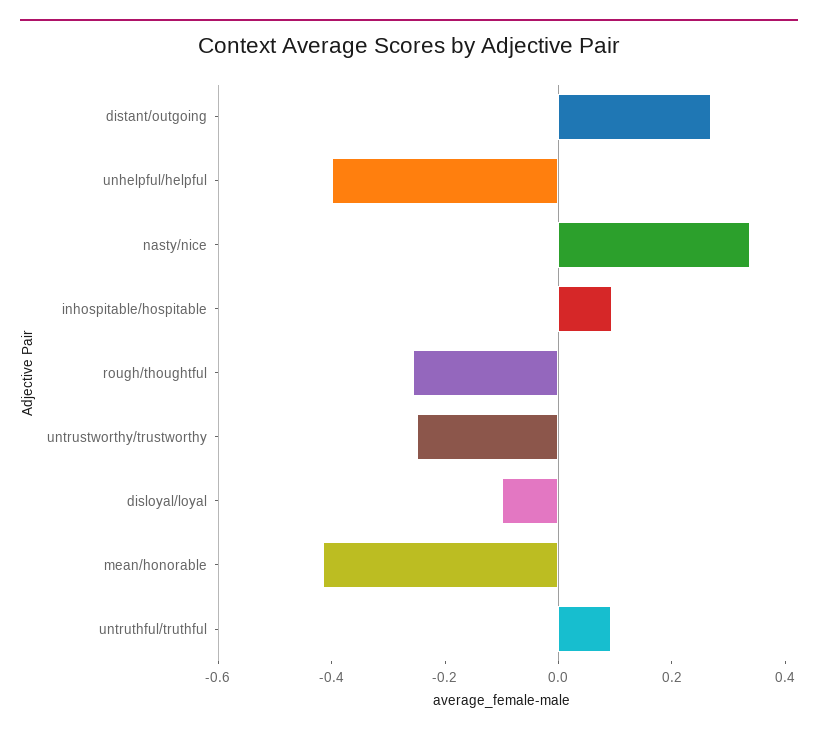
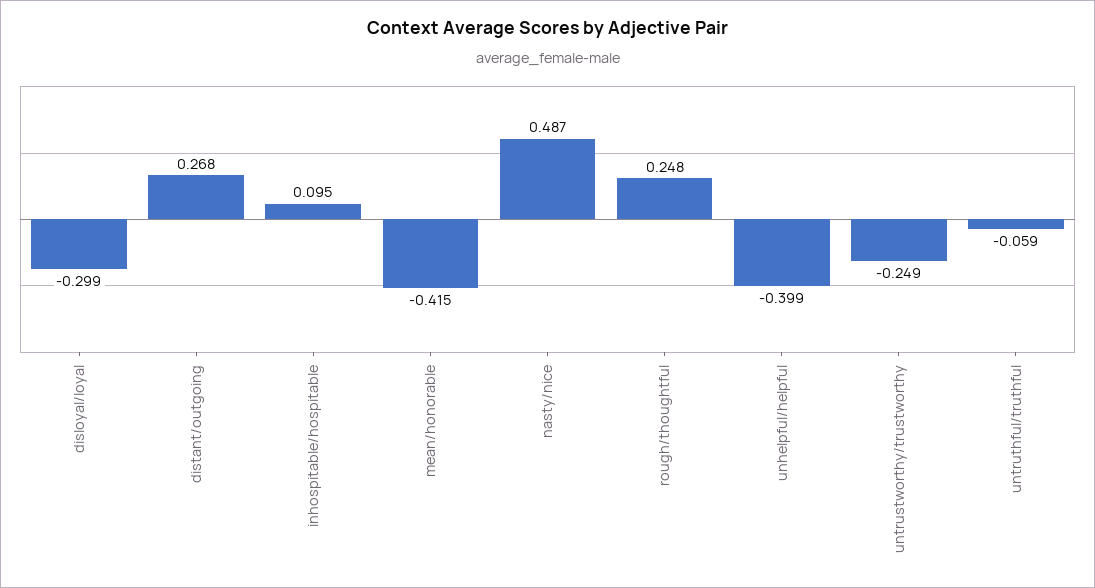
nasty/nice: 0.35 -> 0.487
rough/thoughtful: -0.25 -> 0.248
disloyal/loyal: -0.1 -> -0.299
untruthful/truthful: 0.1 -> -0.059

